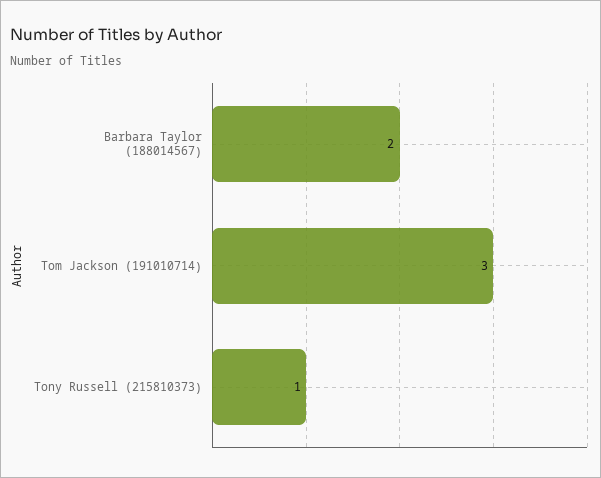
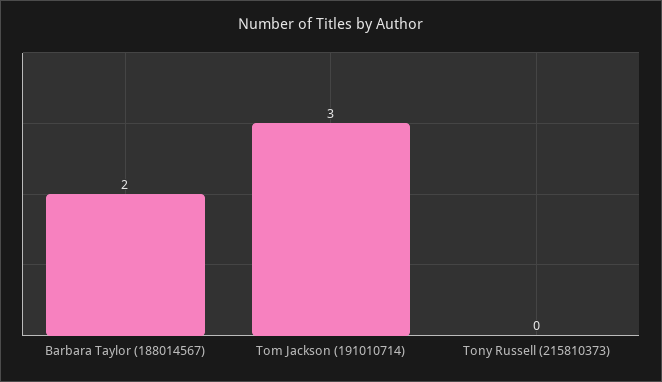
Tony Russell (215810373): 1 -> 0

